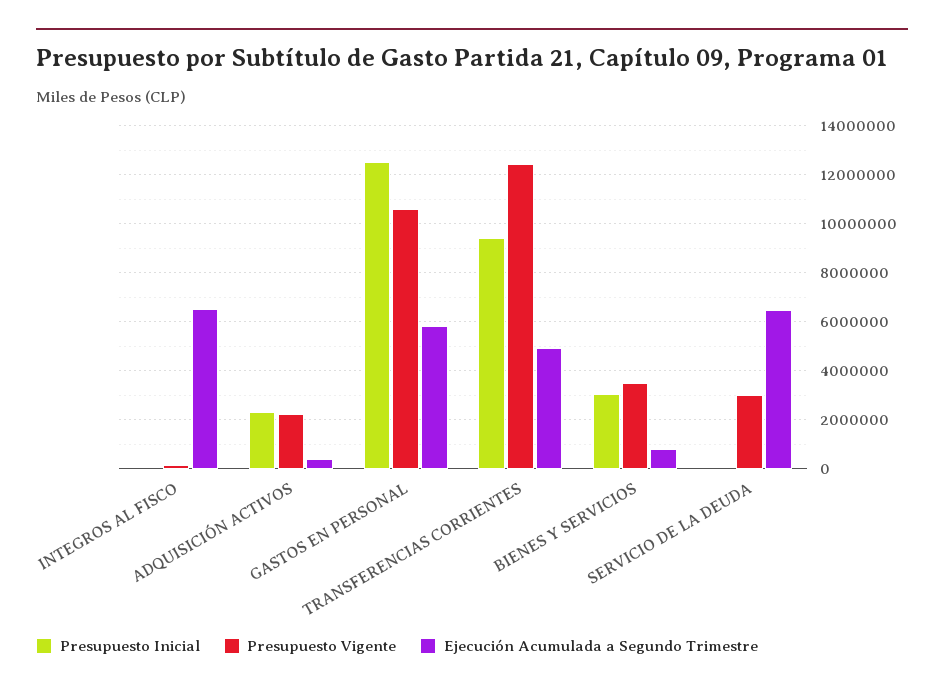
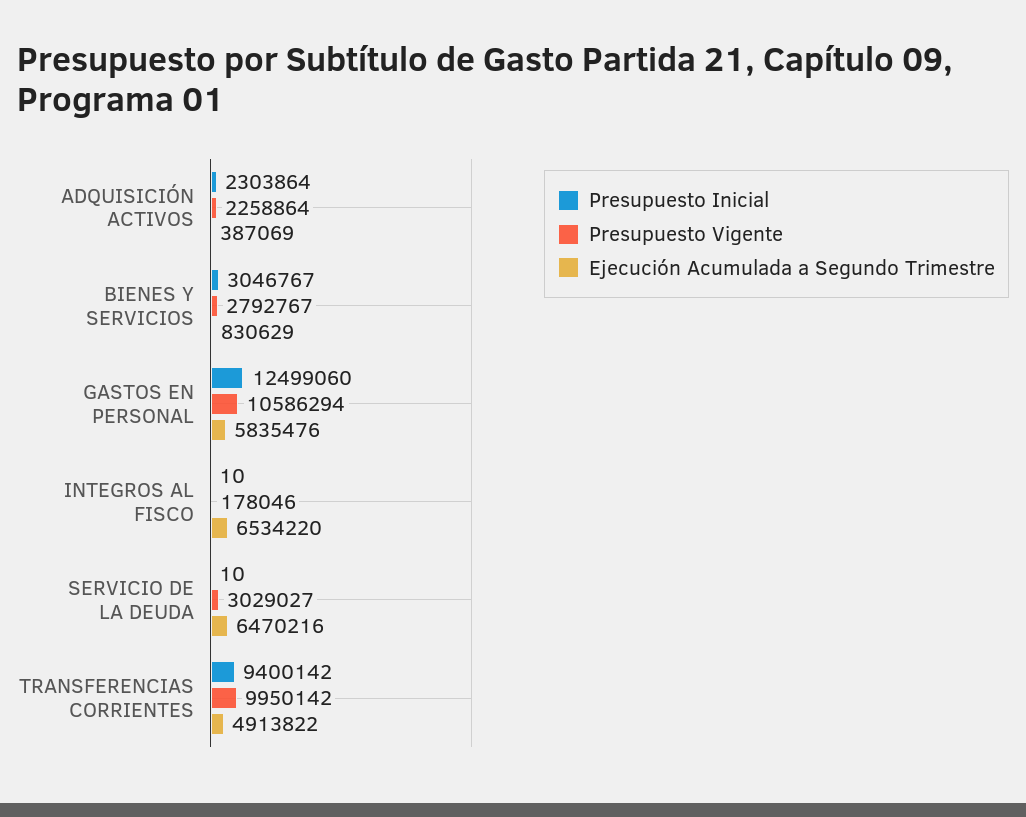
Presupuesto Vigente, TRANSFERENCIAS CORRIENTES: 12500000 -> 9950142
Presupuesto Vigente, BIENES Y SERVICIOS: 3500000 -> 2792767

